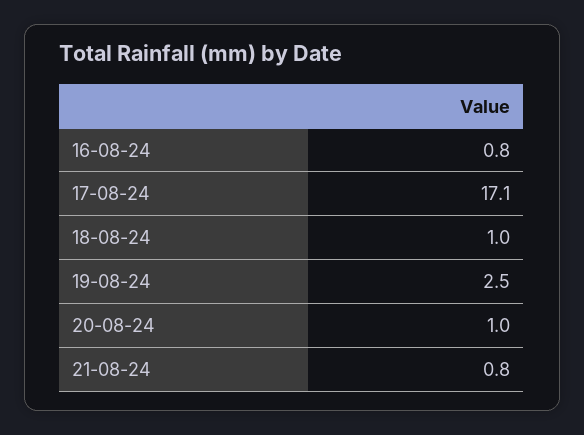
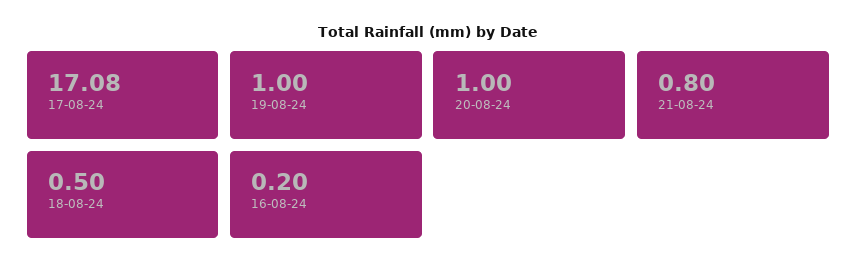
16-08-24: 0.8 -> 0.2
18-08-24: 1 -> 0.5
19-08-24: 2.5 -> 1

